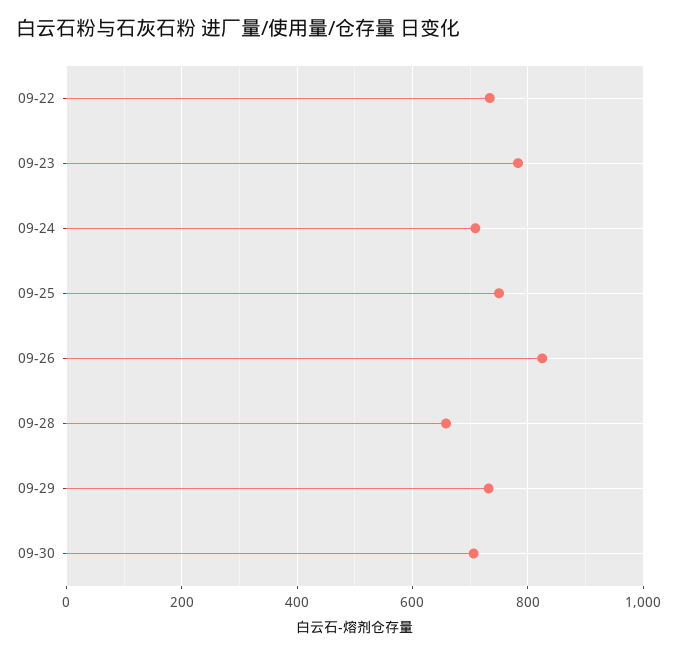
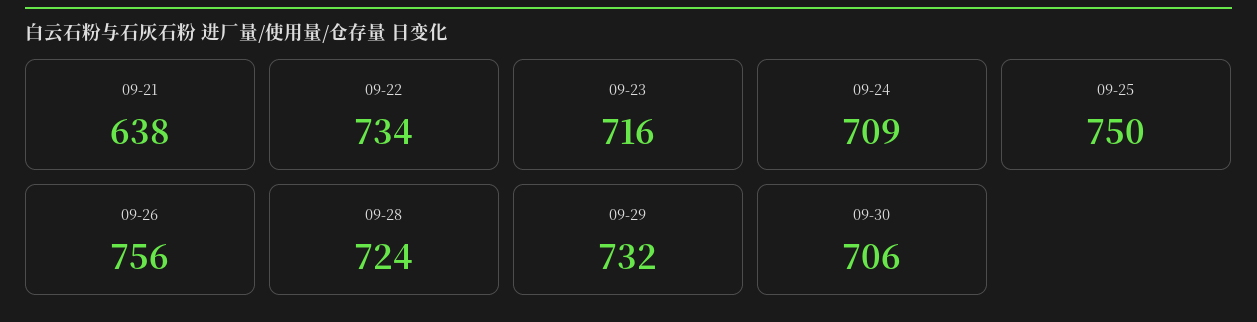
09-23: 780 -> 716
09-26: 820 -> 756
09-28: 660 -> 724
09-21: none -> 638

